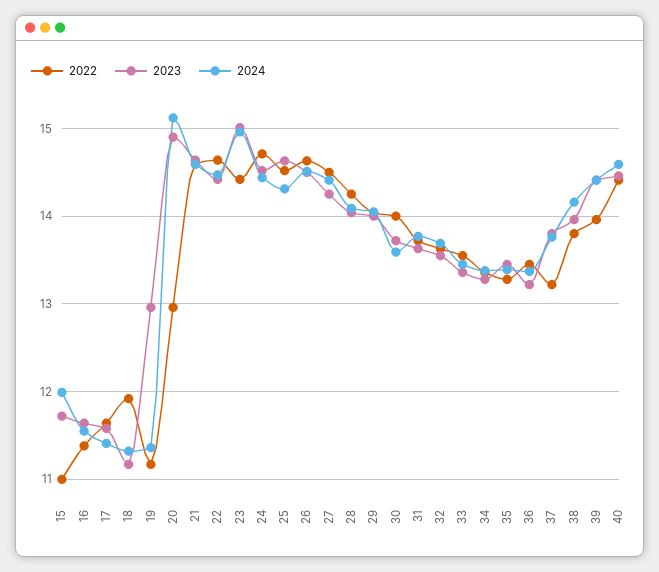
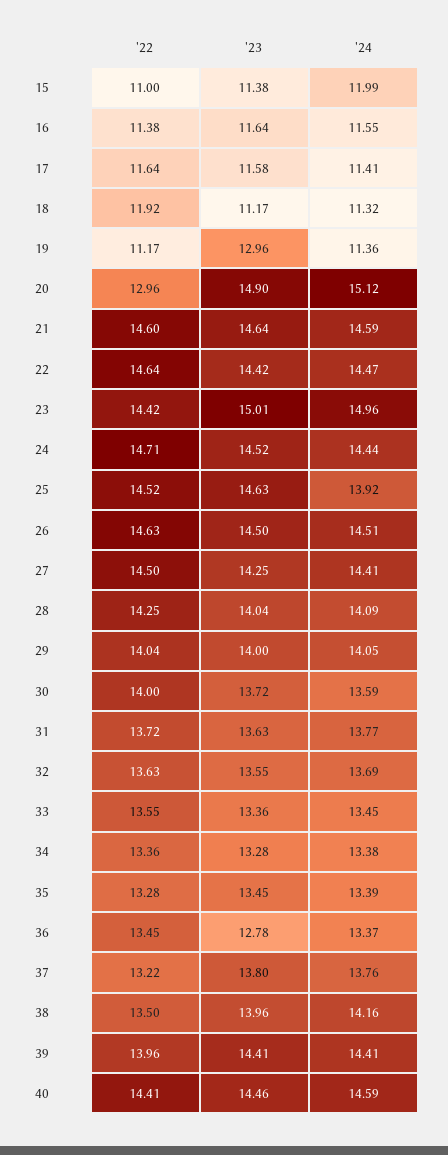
2023, 15: 11.7 -> 11.38
2024, 25: 14.3 -> 13.92
2023, 36: 13.2 -> 12.78
2022, 38: 13.8 -> 13.5

